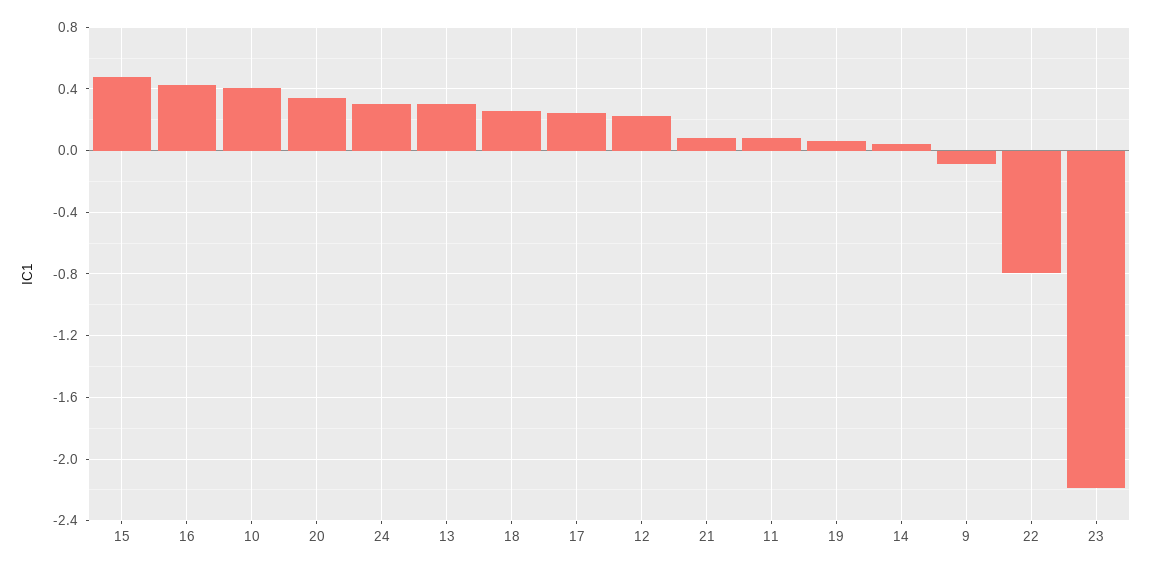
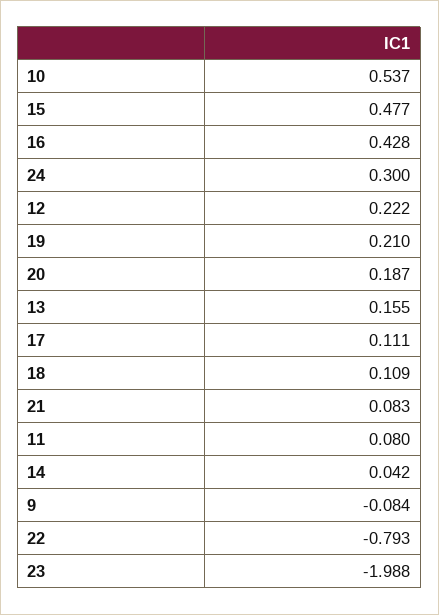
10: 0.4 -> 0.537
20: 0.35 -> 0.187
13: 0.3 -> 0.155
18: 0.25 -> 0.109
17: 0.25 -> 0.111
19: 0.05 -> 0.21
23: -2.2 -> -1.988

